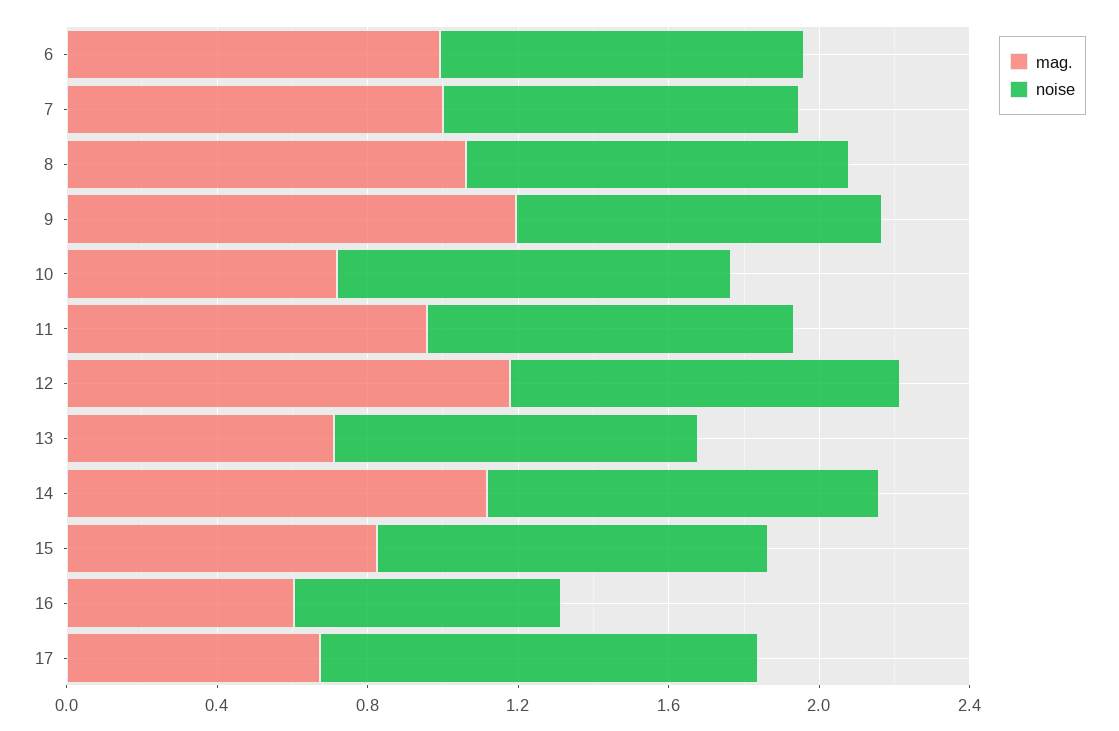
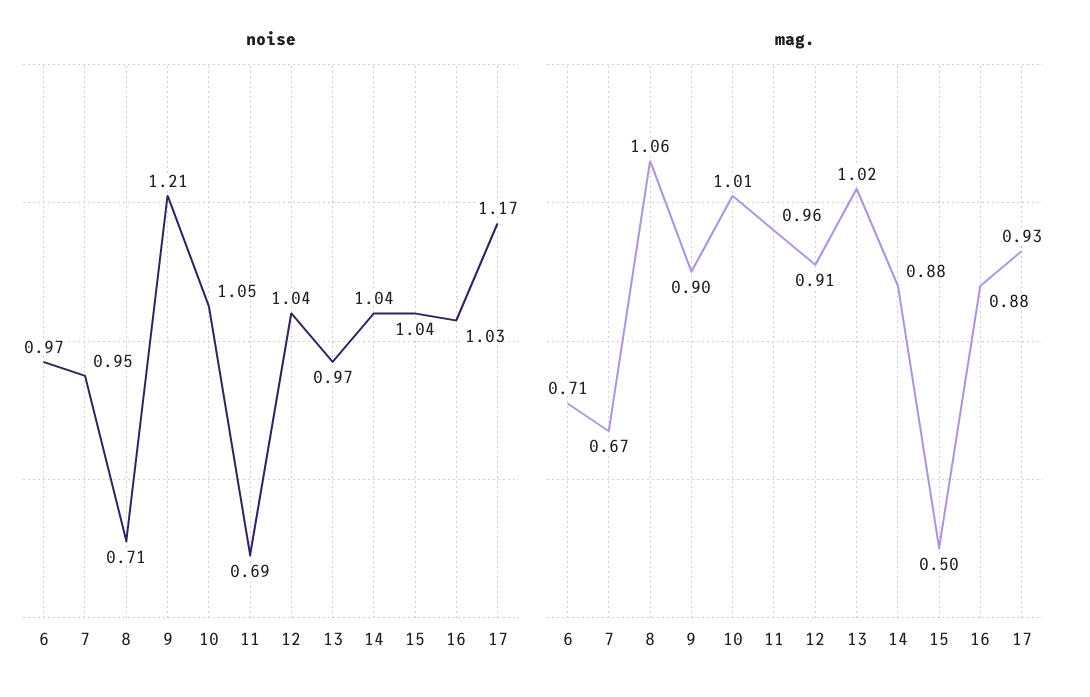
mag., 6: 1 -> 0.71
mag., 7: 1 -> 0.67
noise, 8: 1 -> 0.71
mag., 9: 1.2 -> 0.9
noise, 9: 1 -> 1.21
mag., 10: 0.7 -> 1.01
noise, 11: 1 -> 0.69
mag., 12: 1.2 -> 0.91
mag., 13: 0.7 -> 1.02
mag., 14: 1.1 -> 0.88
mag., 15: 0.8 -> 0.5
mag., 16: 0.6 -> 0.88
noise, 16: 0.7 -> 1.03
mag., 17: 0.7 -> 0.93

